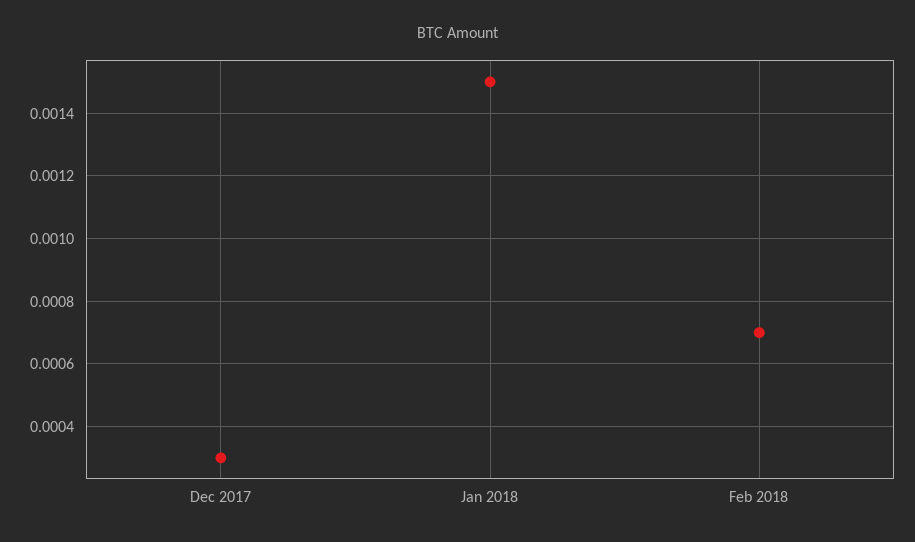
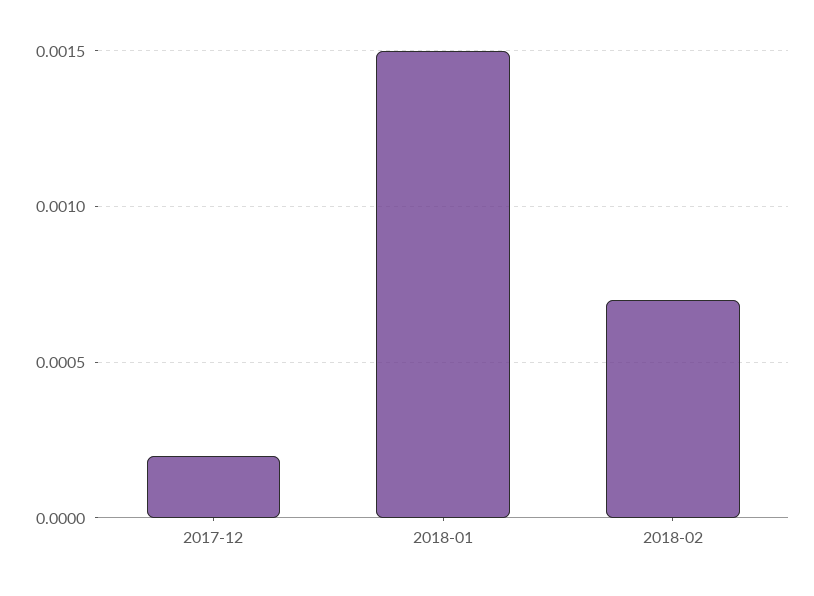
Dec 2017: 0.0003 -> 0.0002

